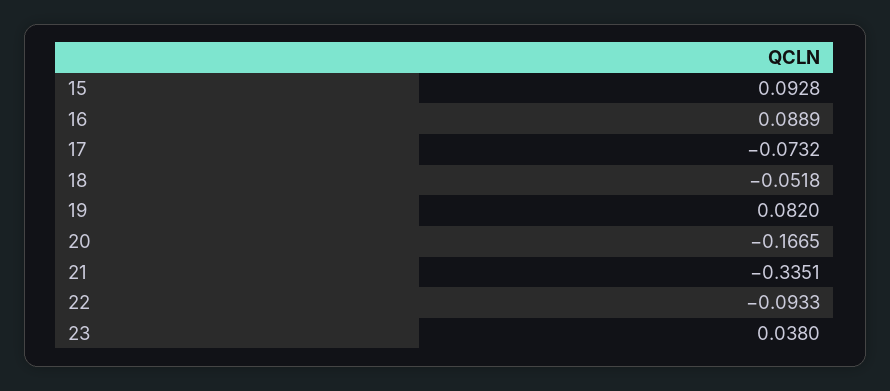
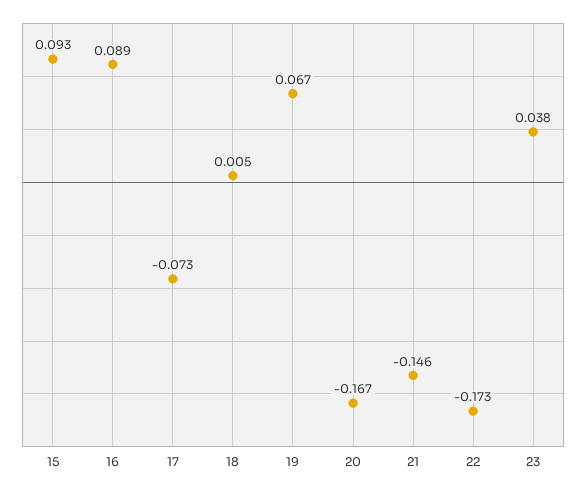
18: -0.0518 -> 0.005
19: 0.082 -> 0.067
21: -0.3351 -> -0.146
22: -0.0933 -> -0.173

